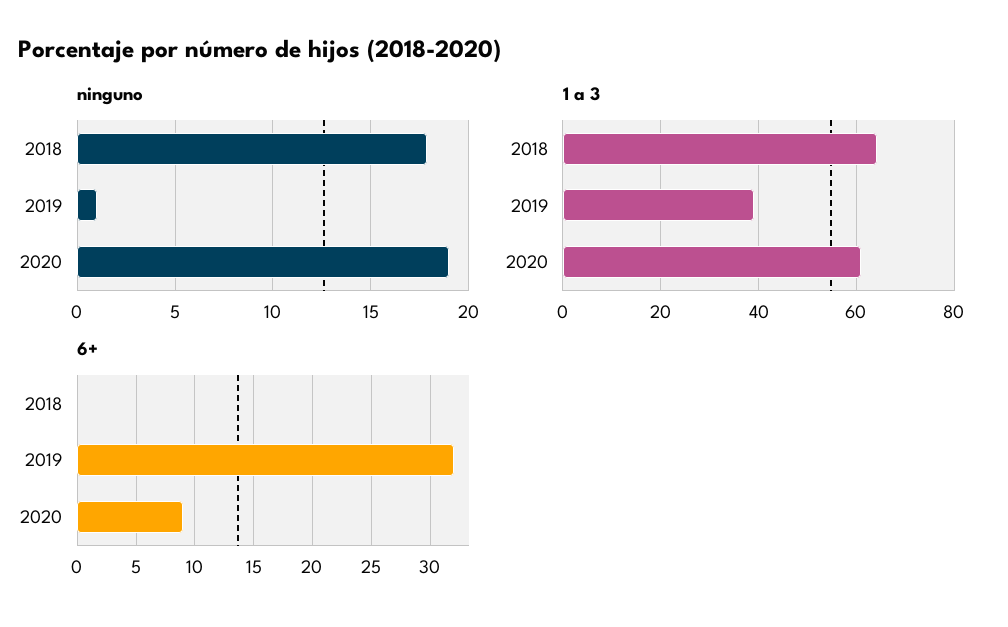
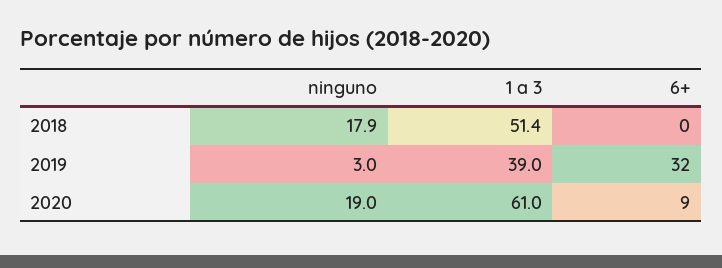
ninguno, 2019: 1 -> 3
1 a 3, 2018: 64 -> 51.4

